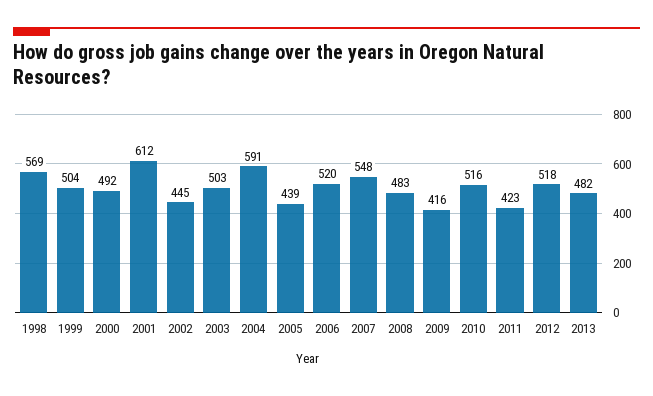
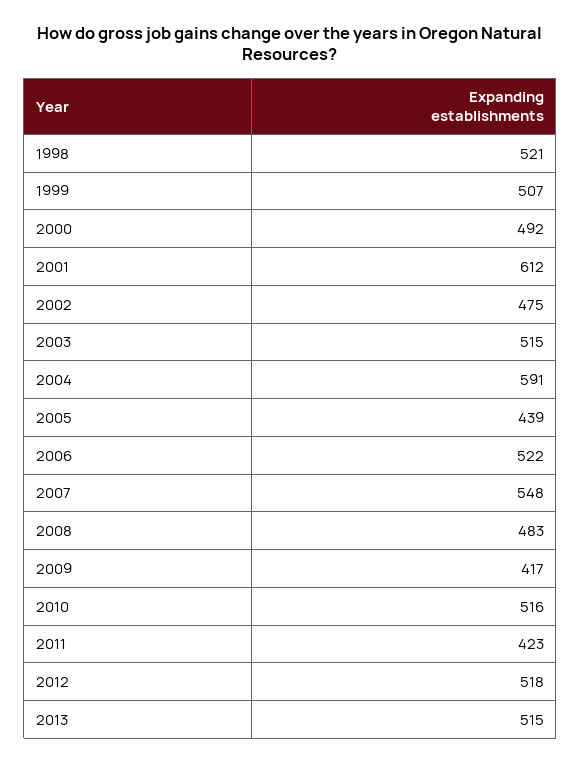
1998: 569 -> 521
1999: 504 -> 507
2002: 445 -> 475
2003: 503 -> 515
2006: 520 -> 522
2009: 416 -> 417
2013: 482 -> 515

